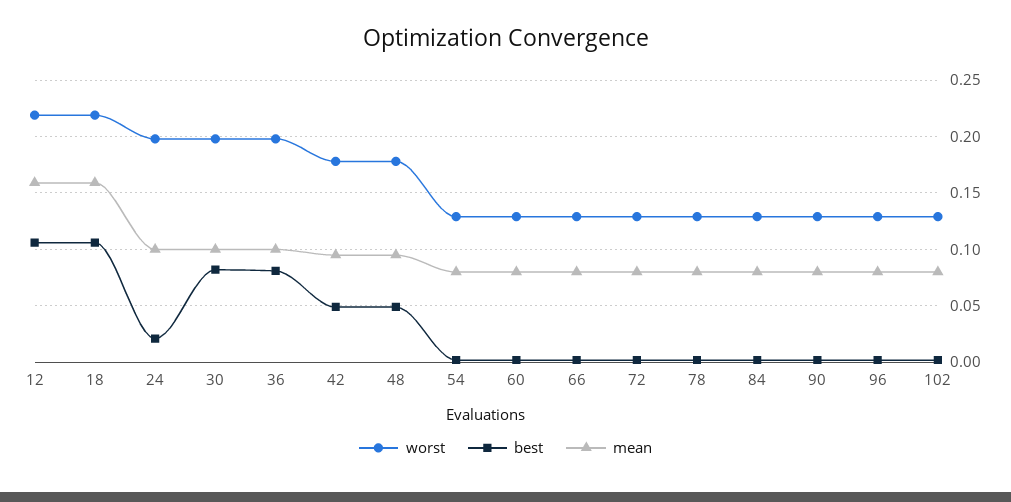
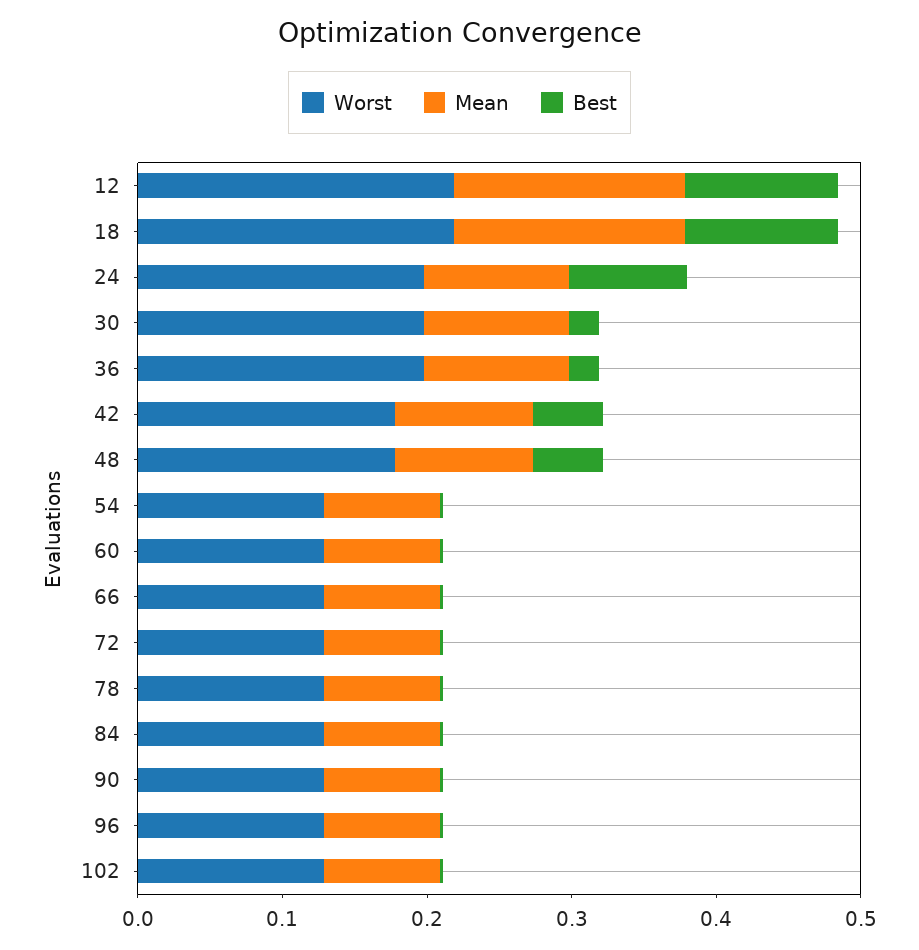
best, 24: 0.02 -> 0.08
best, 30: 0.08 -> 0.02
best, 36: 0.08 -> 0.02

